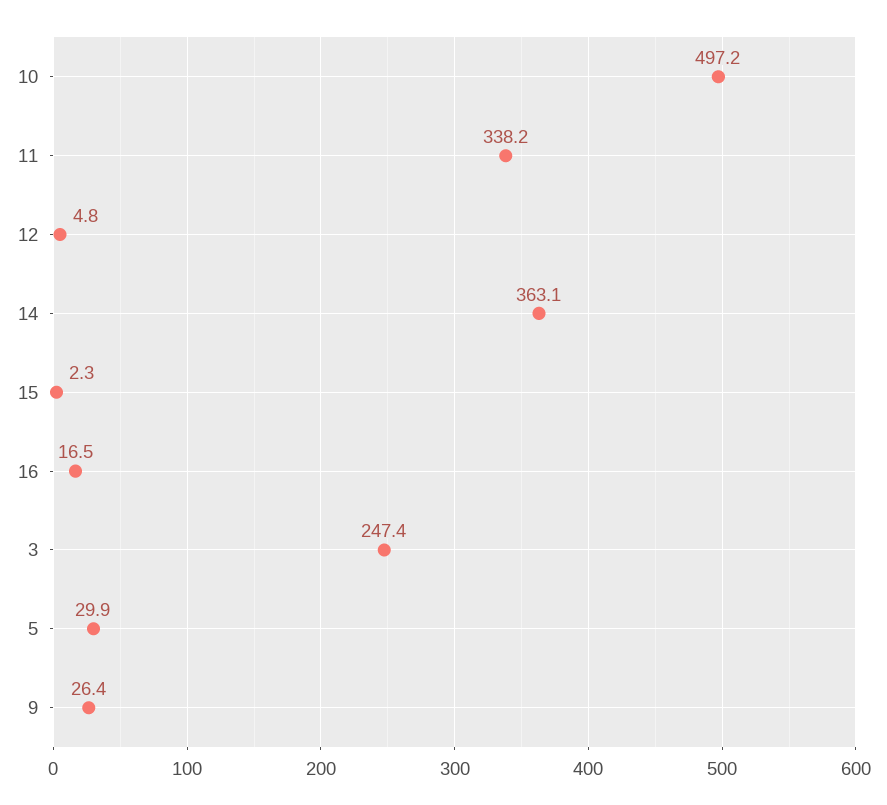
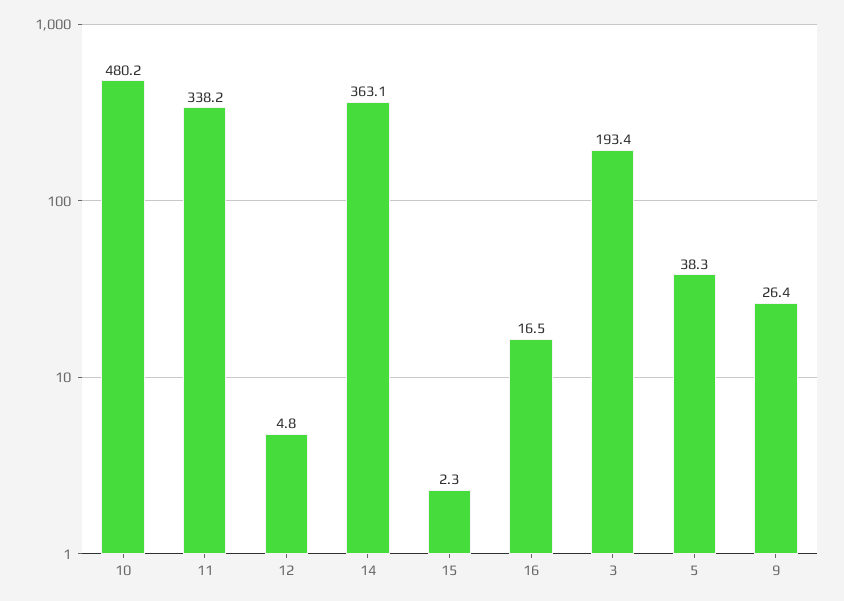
10: 497.2 -> 480.2
3: 247.4 -> 193.4
5: 29.9 -> 38.3

